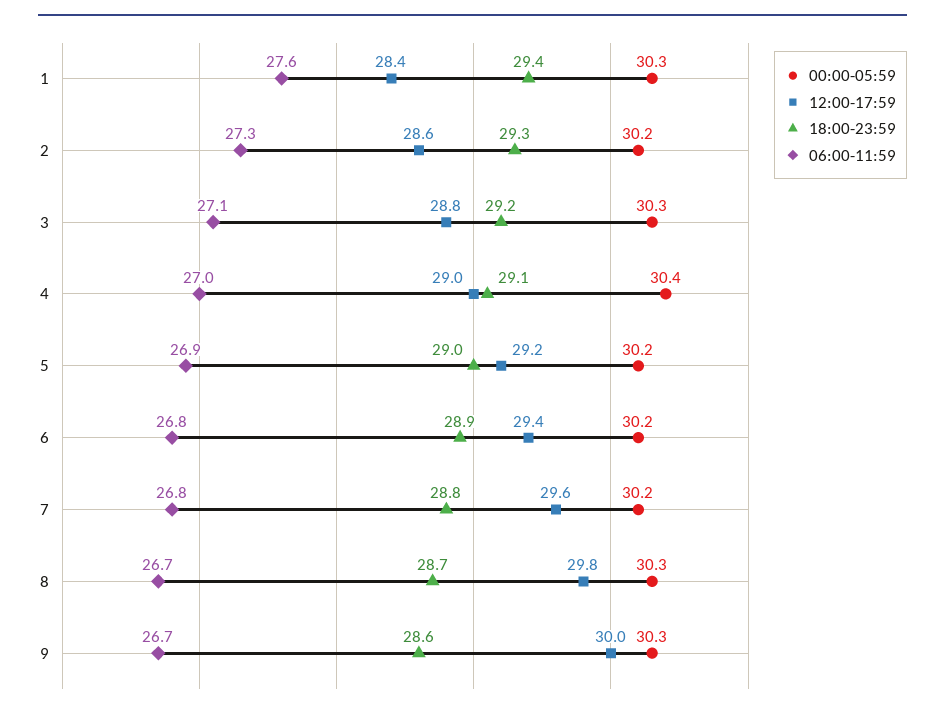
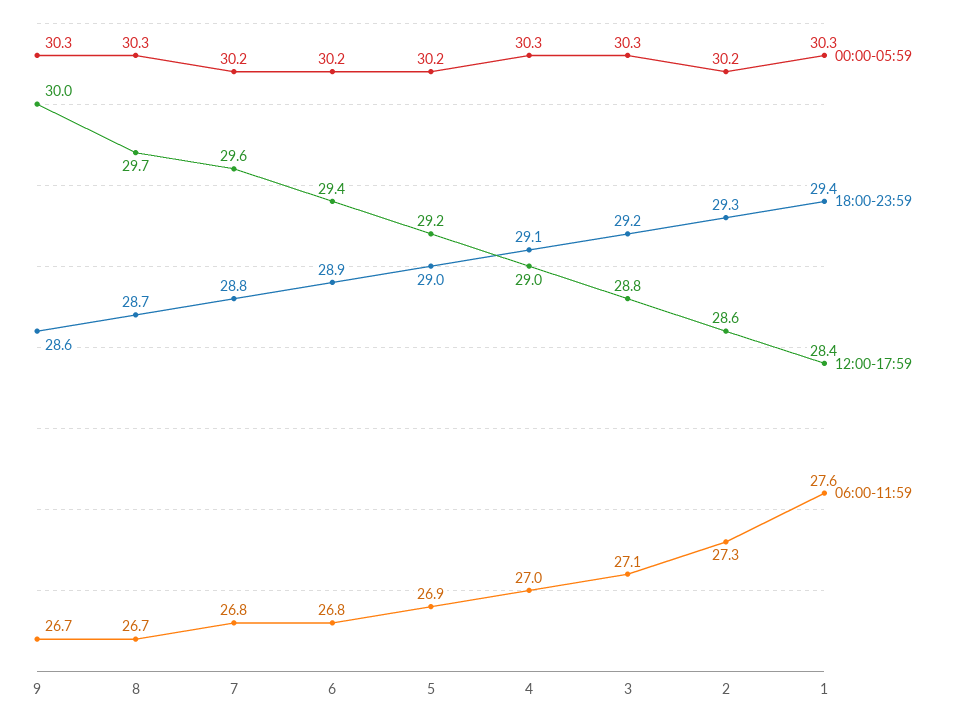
00:00-05:59, 4: 30.4 -> 30.3
12:00-17:59, 8: 29.8 -> 29.7

